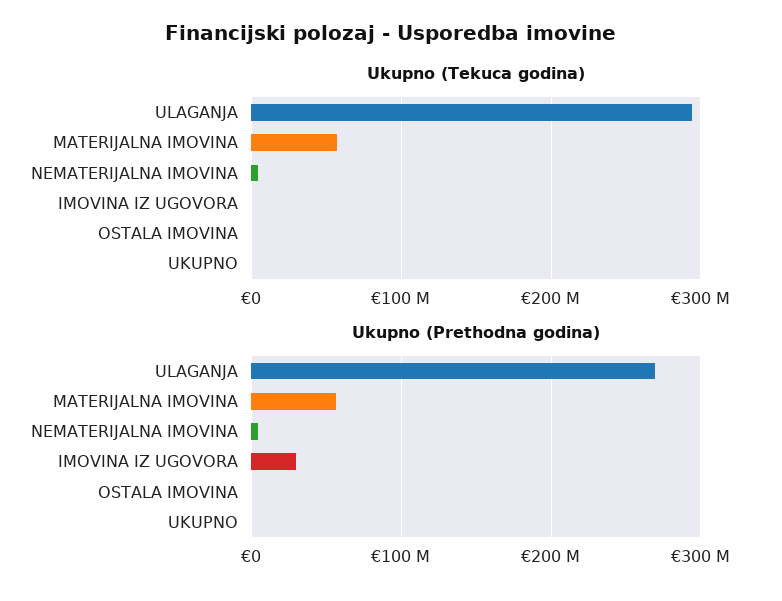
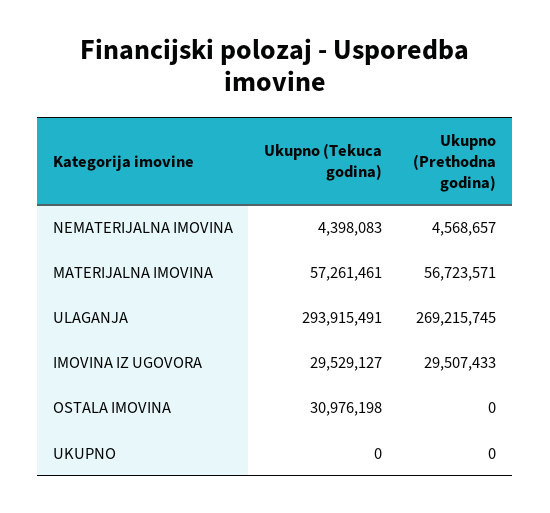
Ukupno (Tekuca godina), IMOVINA IZ UGOVORA: 0 -> 29529127
Ukupno (Tekuca godina), OSTALA IMOVINA: 0 -> 30976198

